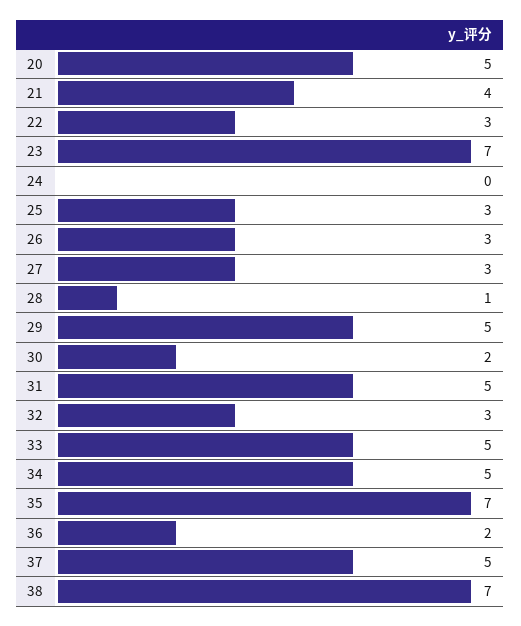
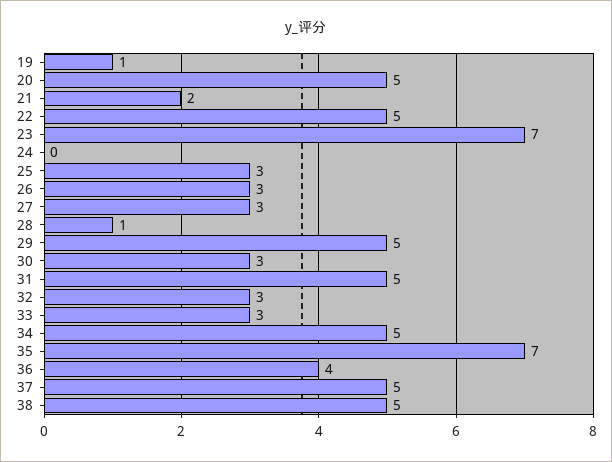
21: 4 -> 2
22: 3 -> 5
30: 2 -> 3
33: 5 -> 3
36: 2 -> 4
38: 7 -> 5
19: none -> 1

